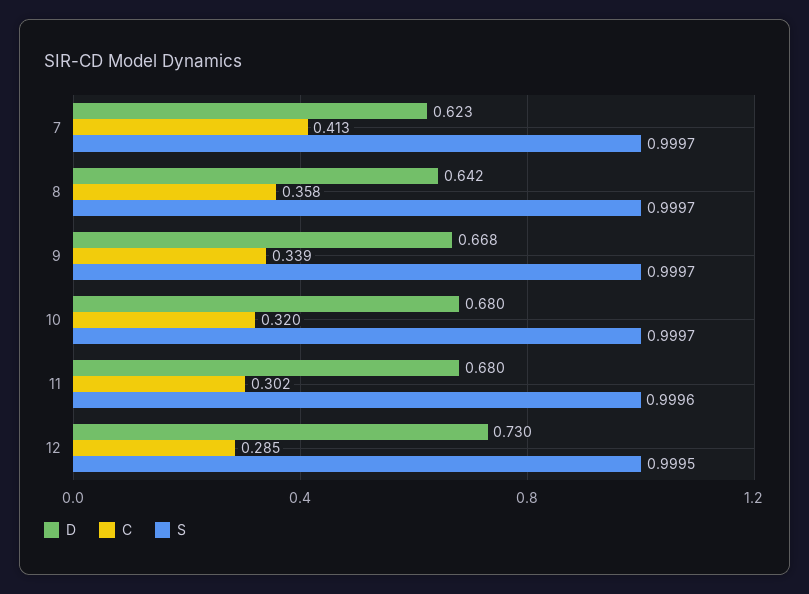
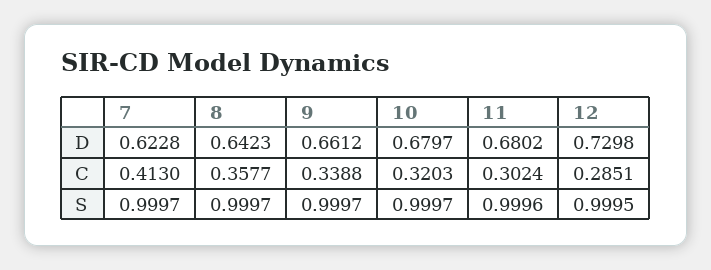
D, 9: 0.668 -> 0.6612

